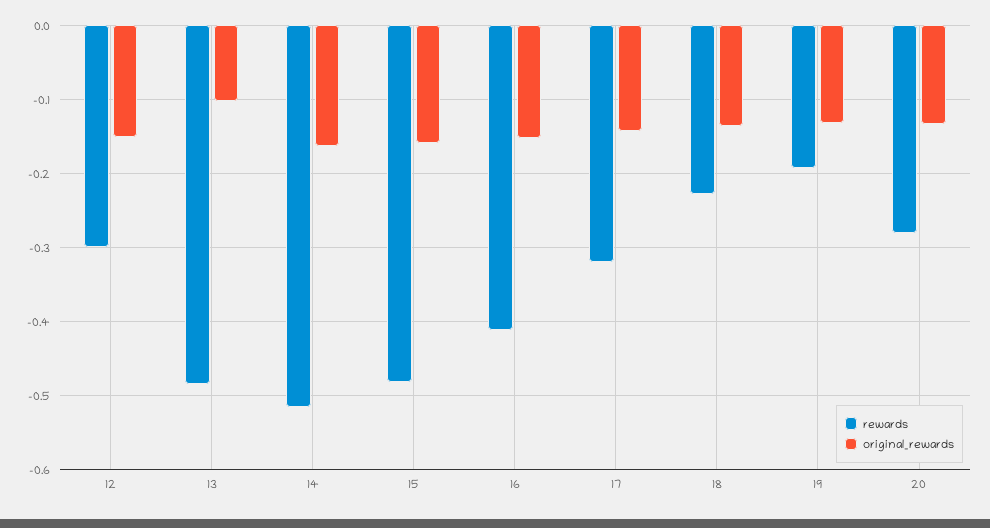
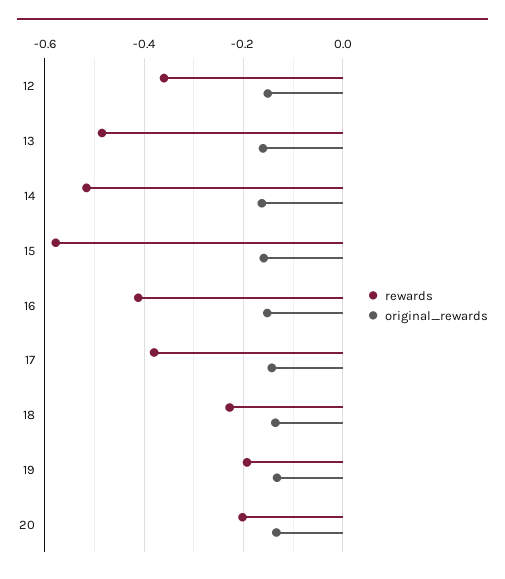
rewards, 12: -0.3 -> -0.36
original_rewards, 13: -0.1 -> -0.16
rewards, 15: -0.48 -> -0.58
rewards, 17: -0.32 -> -0.38
rewards, 20: -0.28 -> -0.2

